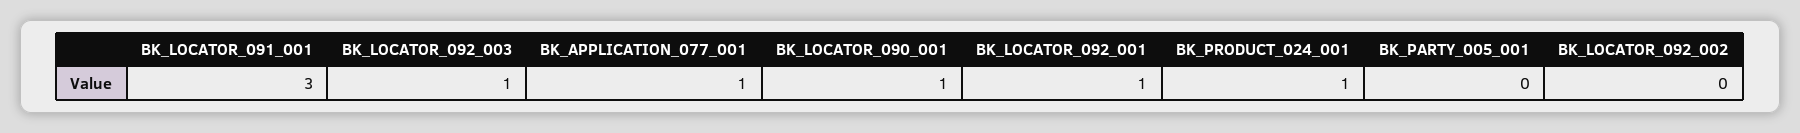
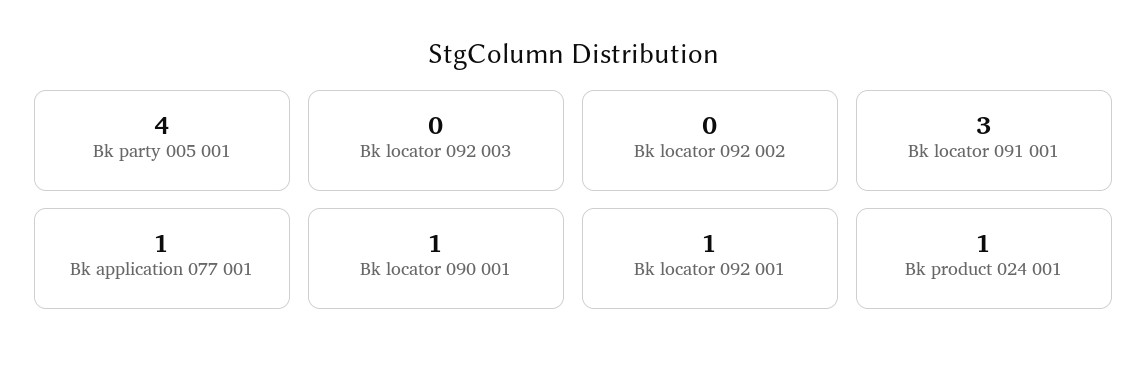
BK_LOCATOR_092_003: 1 -> 0
BK_PARTY_005_001: 0 -> 4

